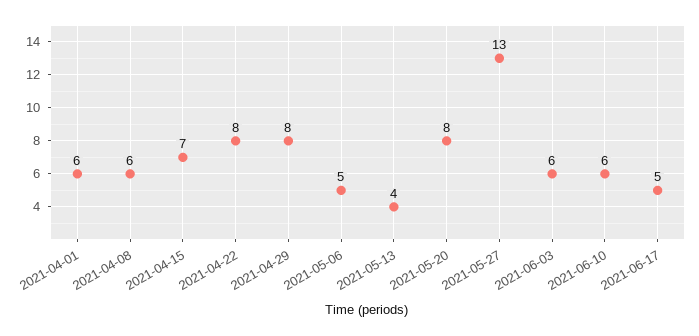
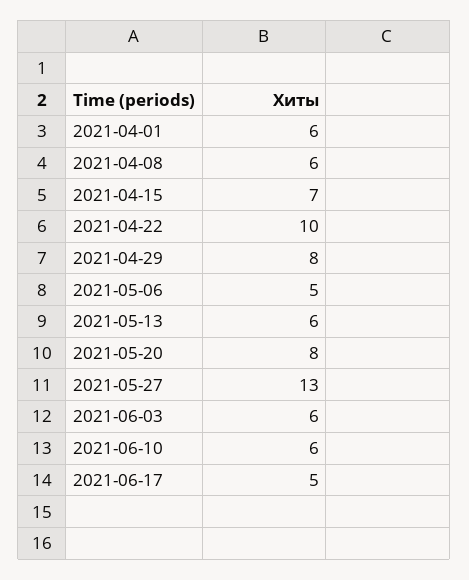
2021-04-22: 8 -> 10
2021-05-13: 4 -> 6

